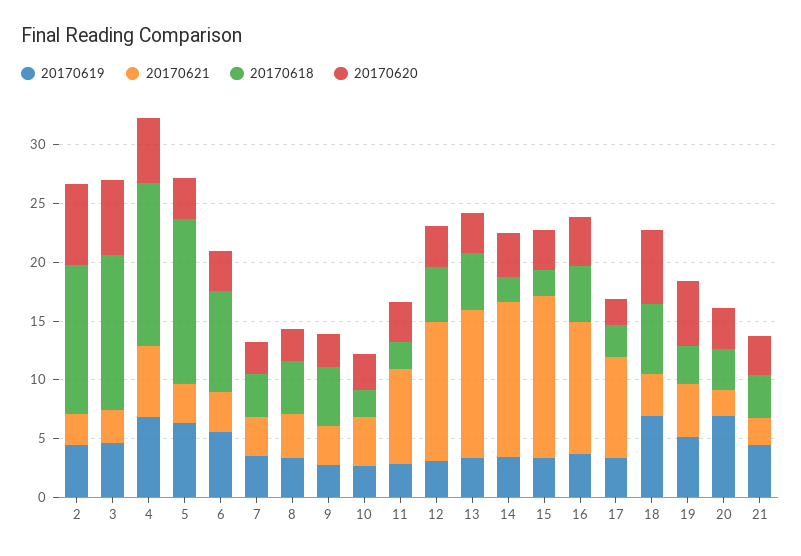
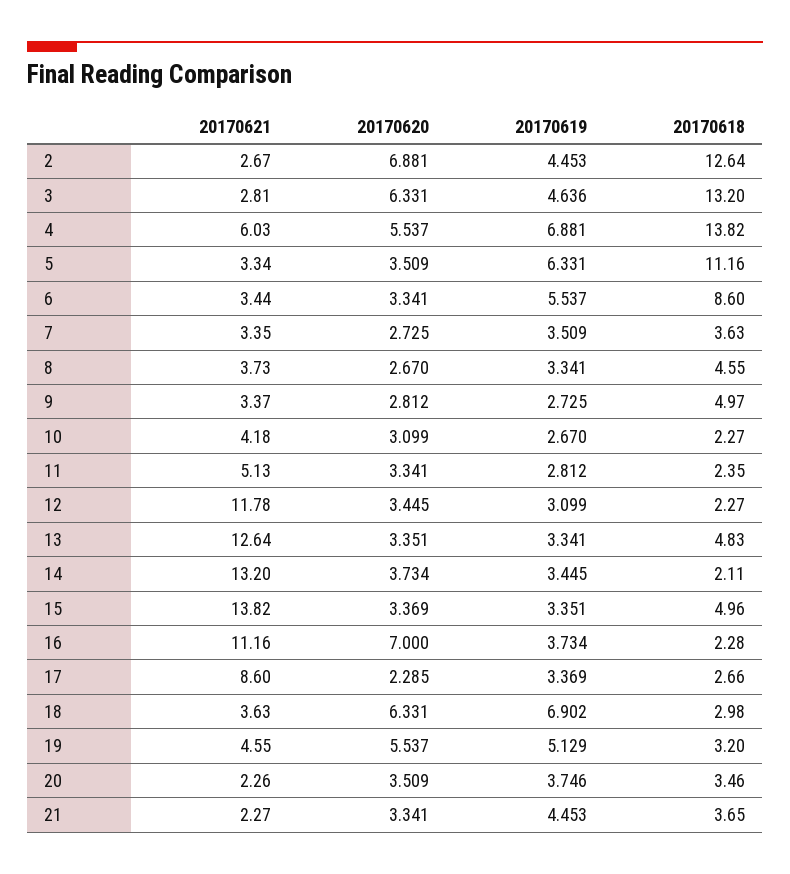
20170618, 5: 14 -> 11.16
20170621, 11: 8 -> 5.13
20170618, 12: 5 -> 2.27
20170618, 15: 2 -> 4.96
20170618, 16: 5 -> 2.28
20170620, 16: 4 -> 7
20170618, 18: 6 -> 2.98
20170619, 20: 7 -> 3.746

